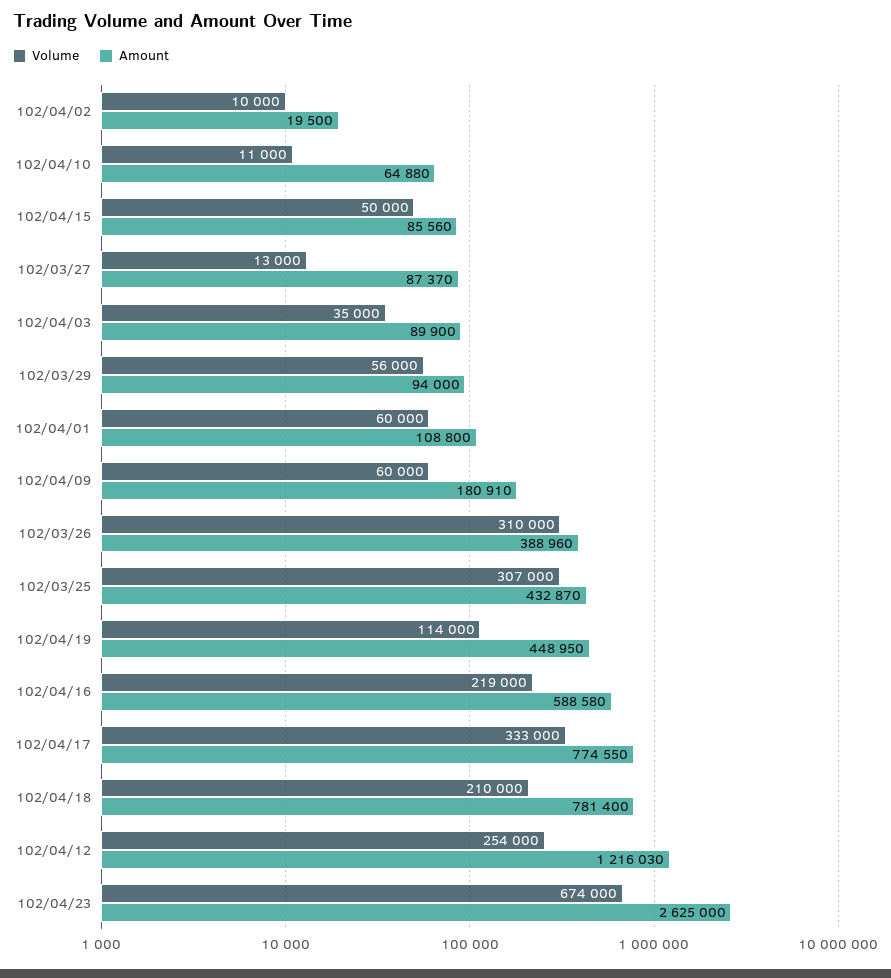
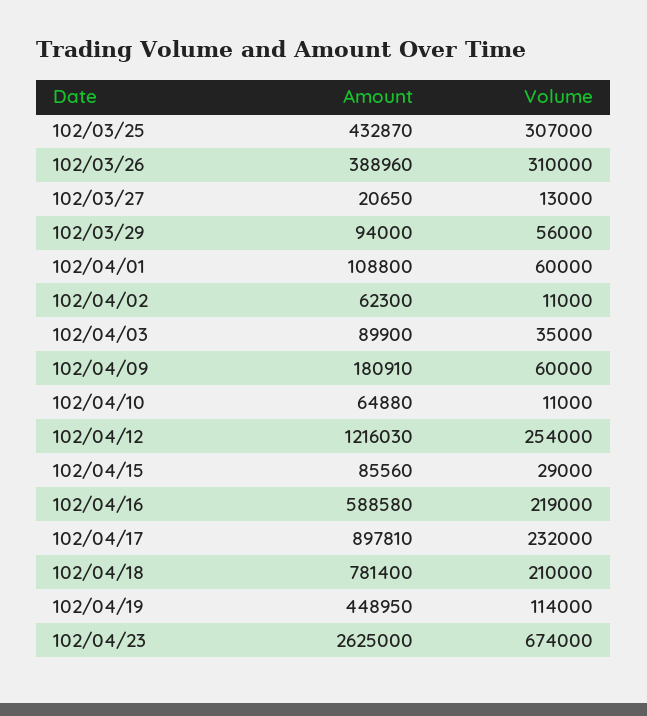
Volume, 102/04/02: 10000 -> 11000
Amount, 102/04/02: 19500 -> 62300
Volume, 102/04/15: 50000 -> 29000
Amount, 102/03/27: 87370 -> 20650
Volume, 102/04/17: 333000 -> 232000
Amount, 102/04/17: 774550 -> 897810

